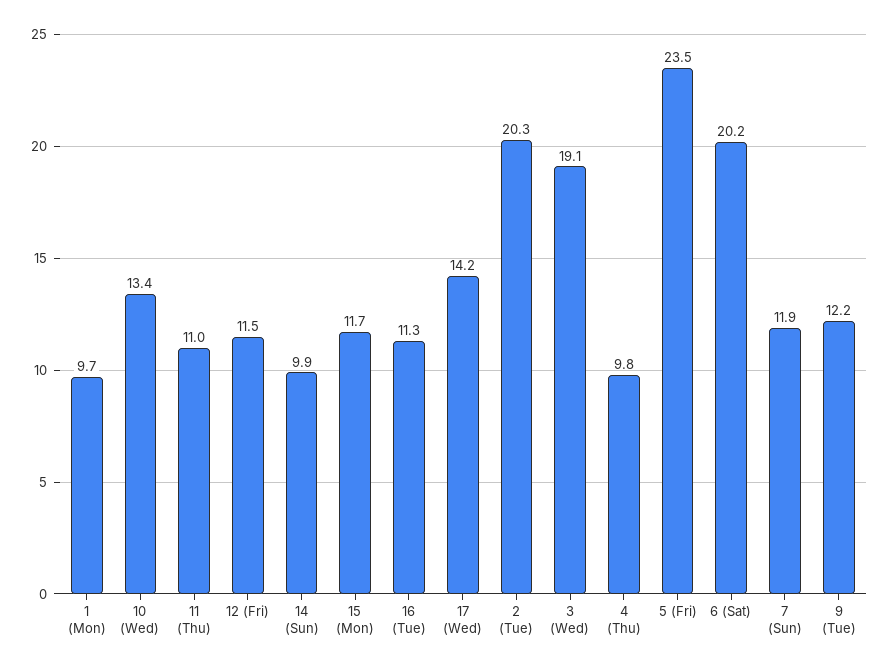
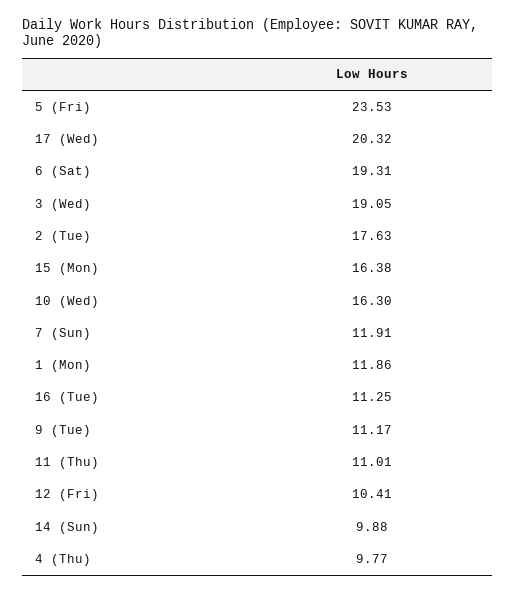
1 (Mon): 9.7 -> 11.86
10 (Wed): 13.4 -> 16.3
12 (Fri): 11.5 -> 10.41
15 (Mon): 11.7 -> 16.38
17 (Wed): 14.2 -> 20.32
2 (Tue): 20.3 -> 17.63
6 (Sat): 20.2 -> 19.31
9 (Tue): 12.2 -> 11.17

